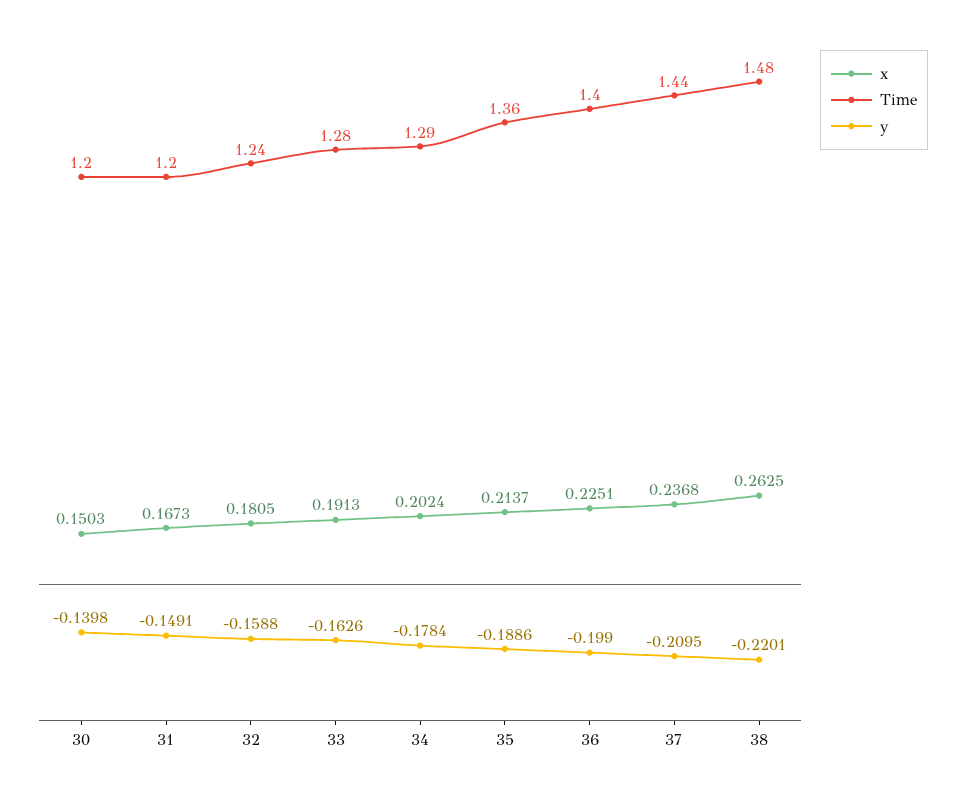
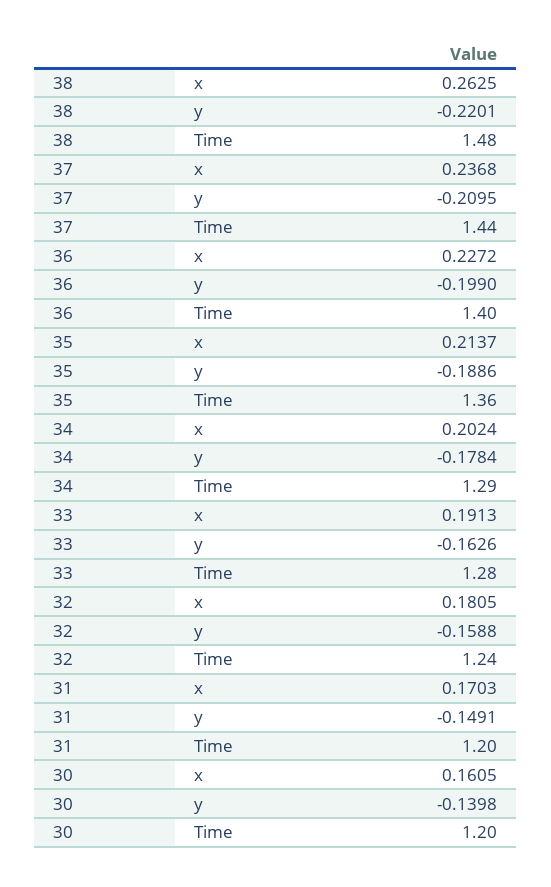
x, 30: 0.1503 -> 0.1605
x, 31: 0.1673 -> 0.1703
x, 36: 0.2251 -> 0.2272

